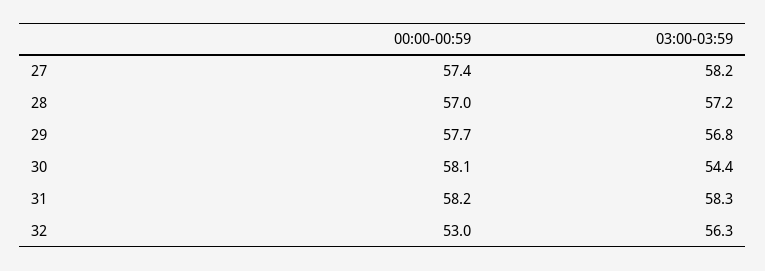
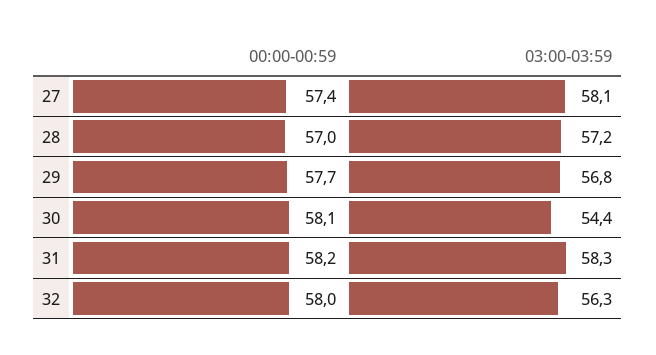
03:00-03:59, 27: 58.2 -> 58.1
00:00-00:59, 32: 53 -> 58

